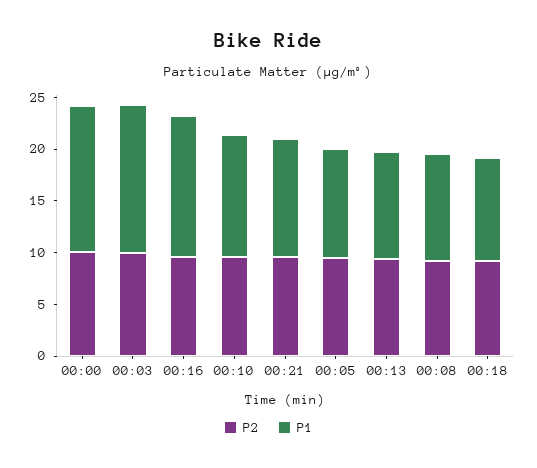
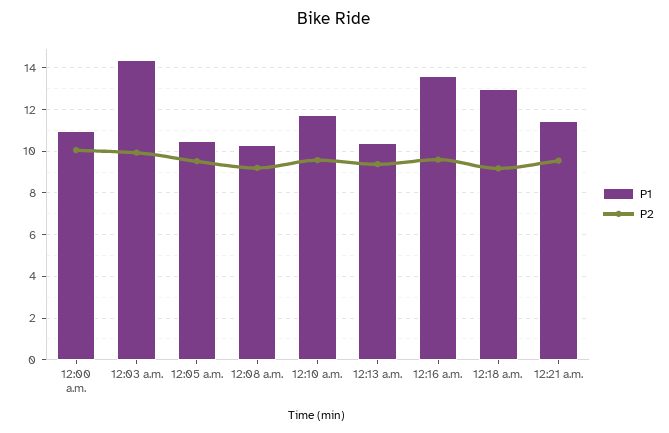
P1, 00:00: 14 -> 11
P1, 00:18: 10 -> 13

